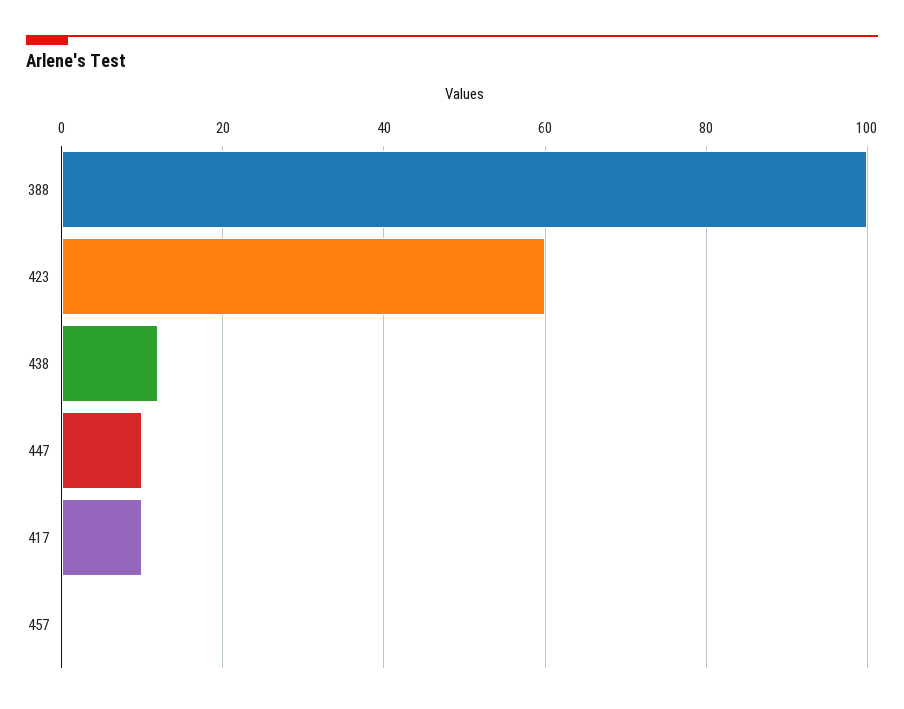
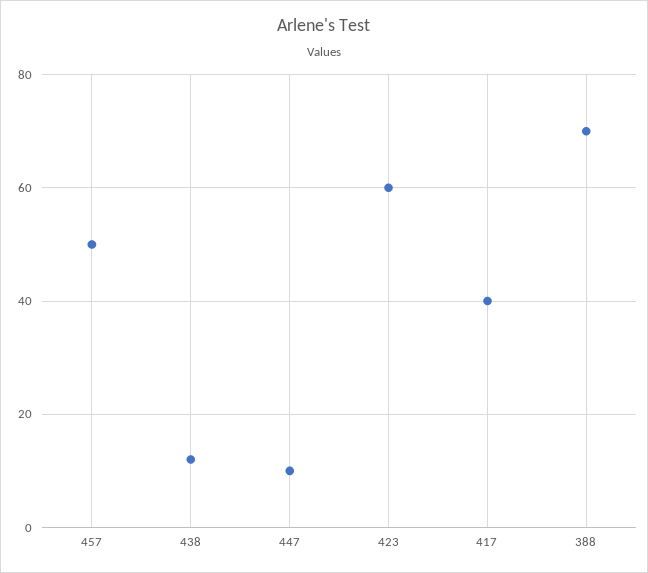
388: 100 -> 70
417: 10 -> 40
457: 0 -> 50

